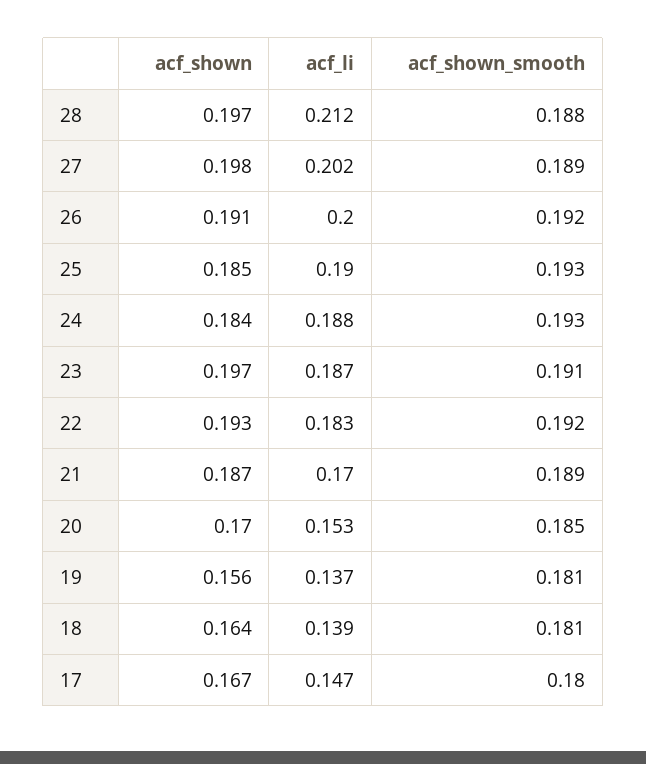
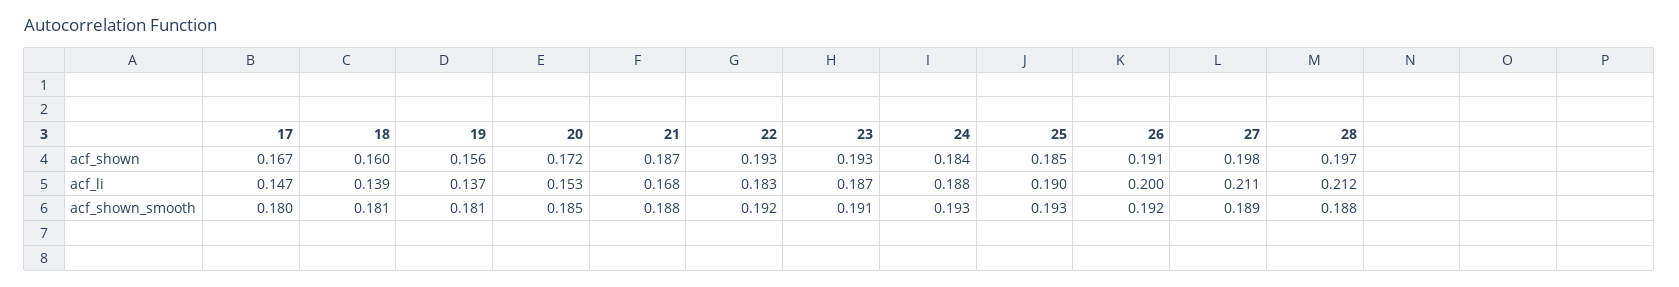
acf_li, 27: 0.202 -> 0.211
acf_shown, 23: 0.197 -> 0.193
acf_li, 21: 0.17 -> 0.168
acf_shown_smooth, 21: 0.189 -> 0.188
acf_shown, 20: 0.17 -> 0.172
acf_shown, 18: 0.164 -> 0.16

